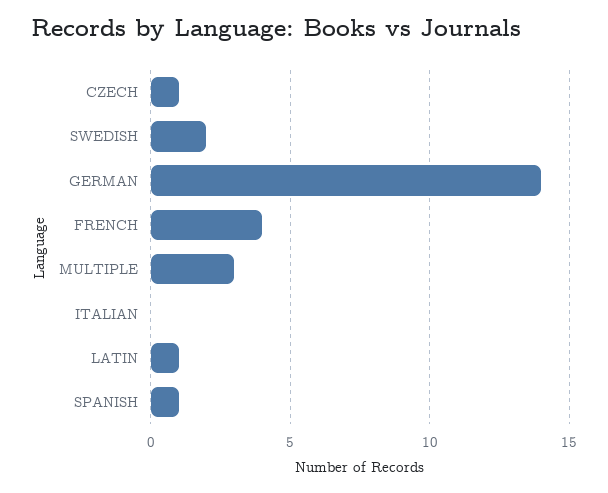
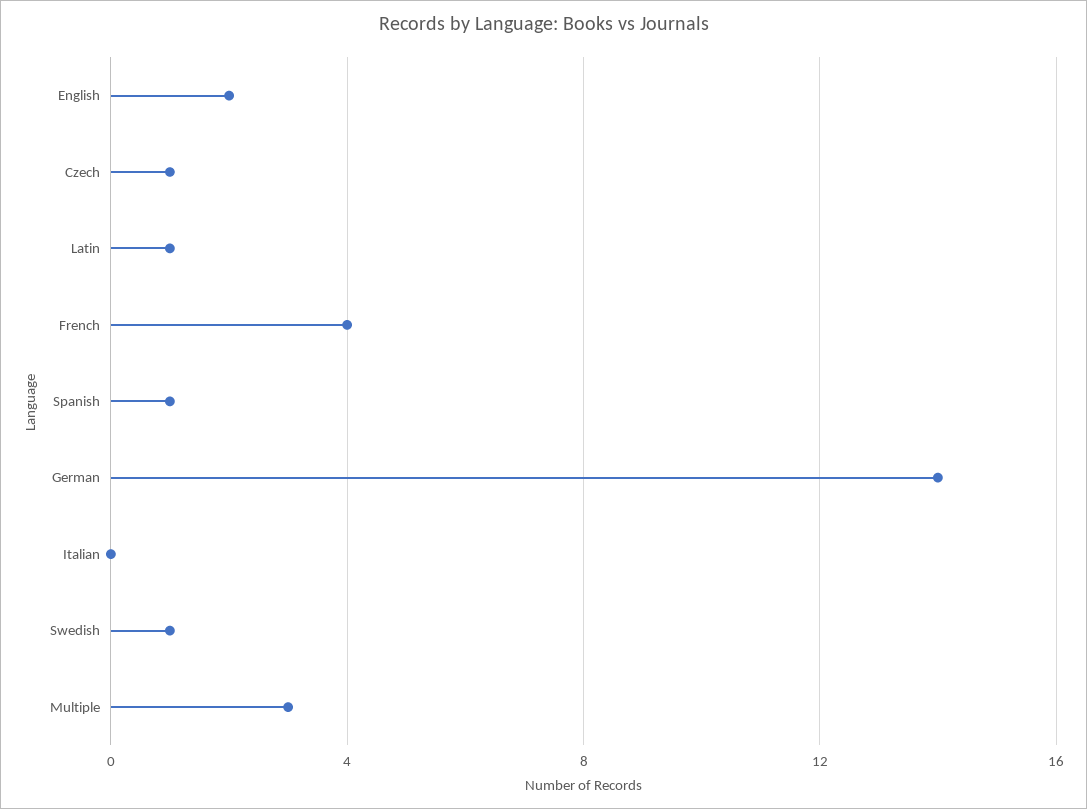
SWEDISH: 2 -> 1
English: none -> 2

